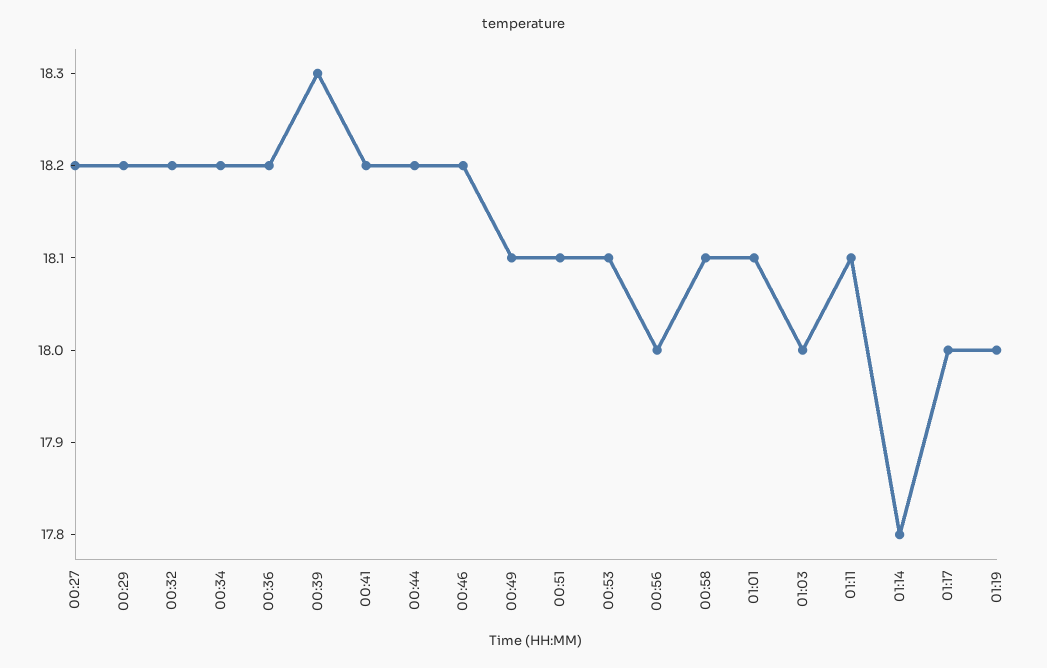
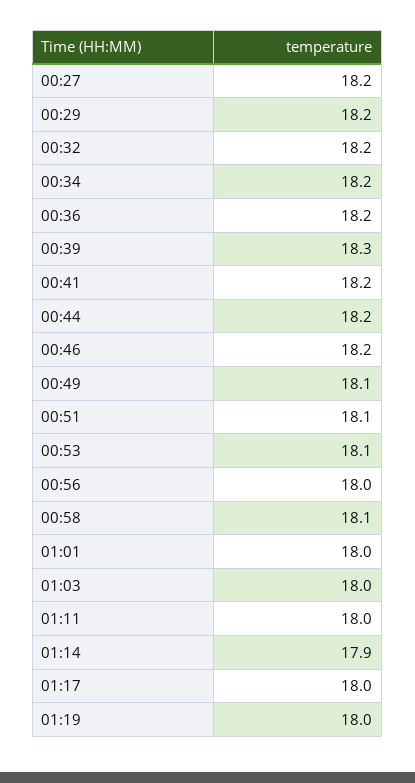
01:01: 18.1 -> 18
01:11: 18.1 -> 18
01:14: 17.8 -> 17.9

